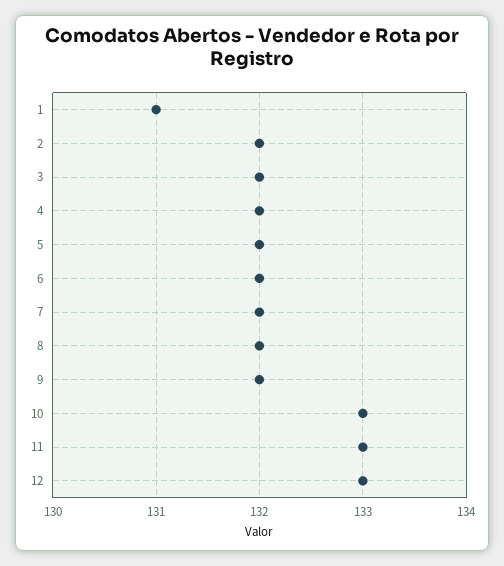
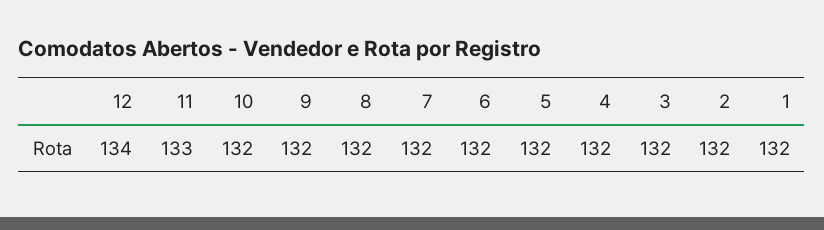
1: 131 -> 132
10: 133 -> 132
12: 133 -> 134

